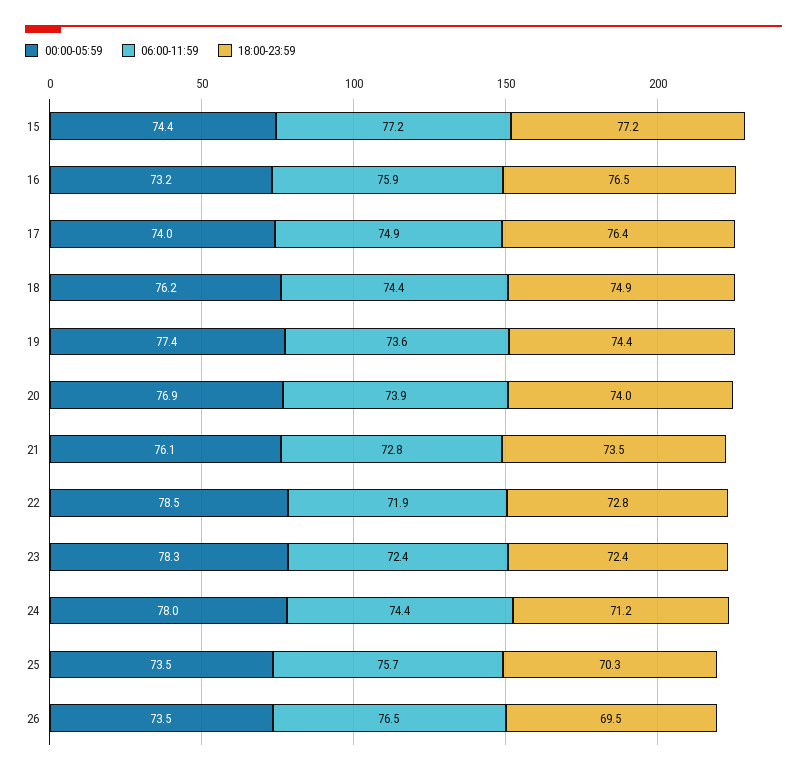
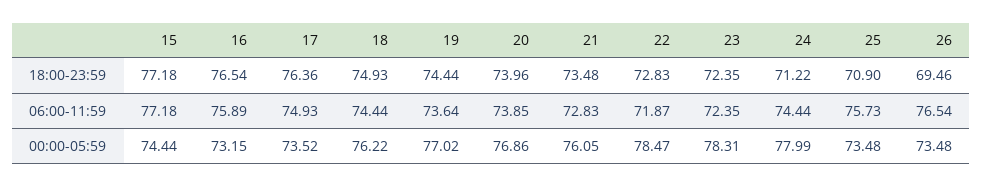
00:00-05:59, 17: 74 -> 73.52
00:00-05:59, 19: 77.4 -> 77.02
18:00-23:59, 25: 70.3 -> 70.9

